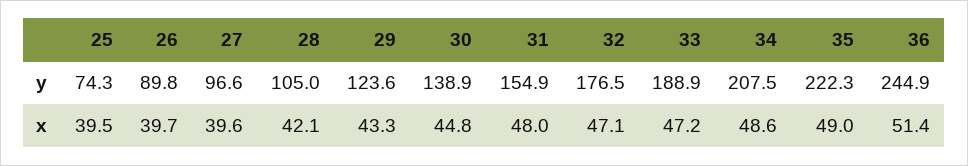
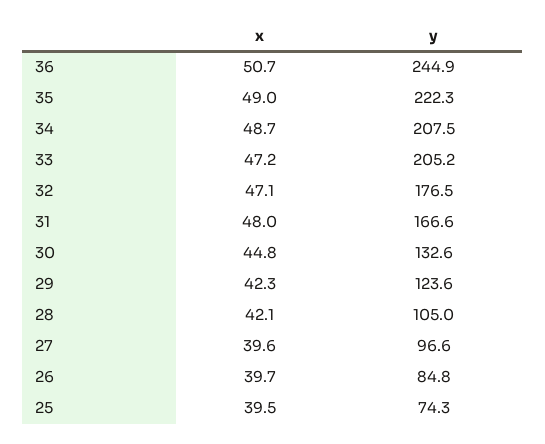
26, y: 89.8 -> 84.8
30, y: 138.9 -> 132.6
31, y: 154.9 -> 166.6
33, y: 188.9 -> 205.2
29, x: 43.3 -> 42.3
34, x: 48.6 -> 48.7
36, x: 51.4 -> 50.7

